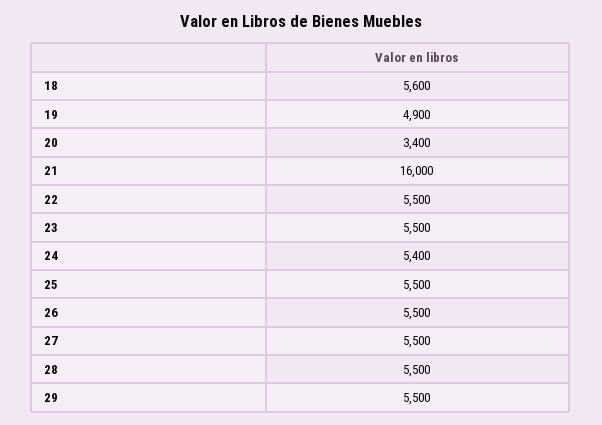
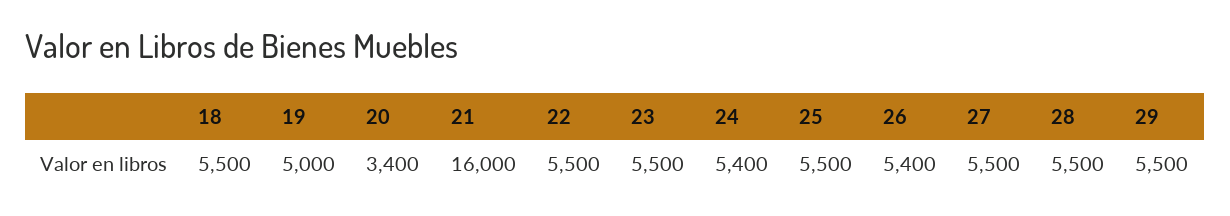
18: 5600 -> 5500
19: 4900 -> 5000
26: 5500 -> 5400

